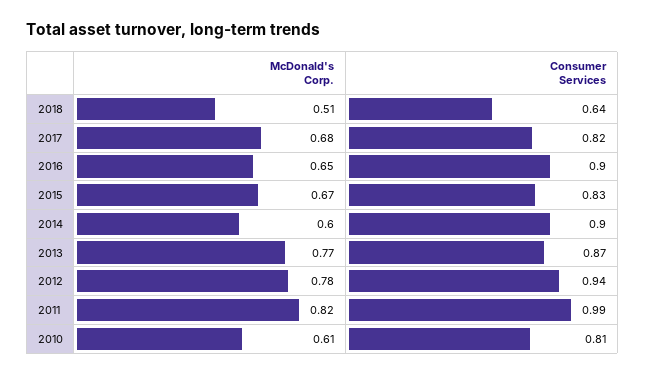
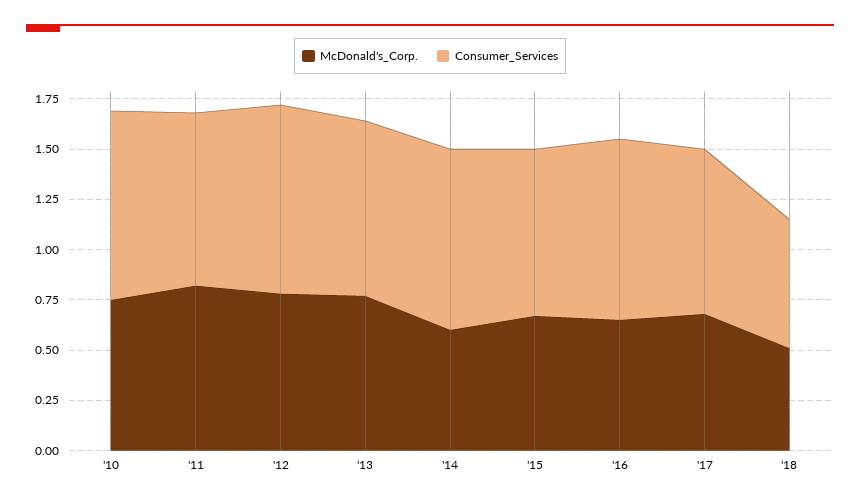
Consumer Services, 2011: 0.99 -> 0.85
McDonald's Corp., 2010: 0.61 -> 0.75
Consumer Services, 2010: 0.81 -> 0.95

